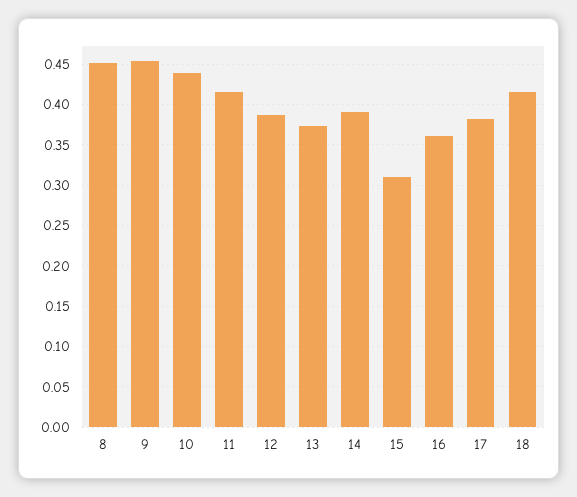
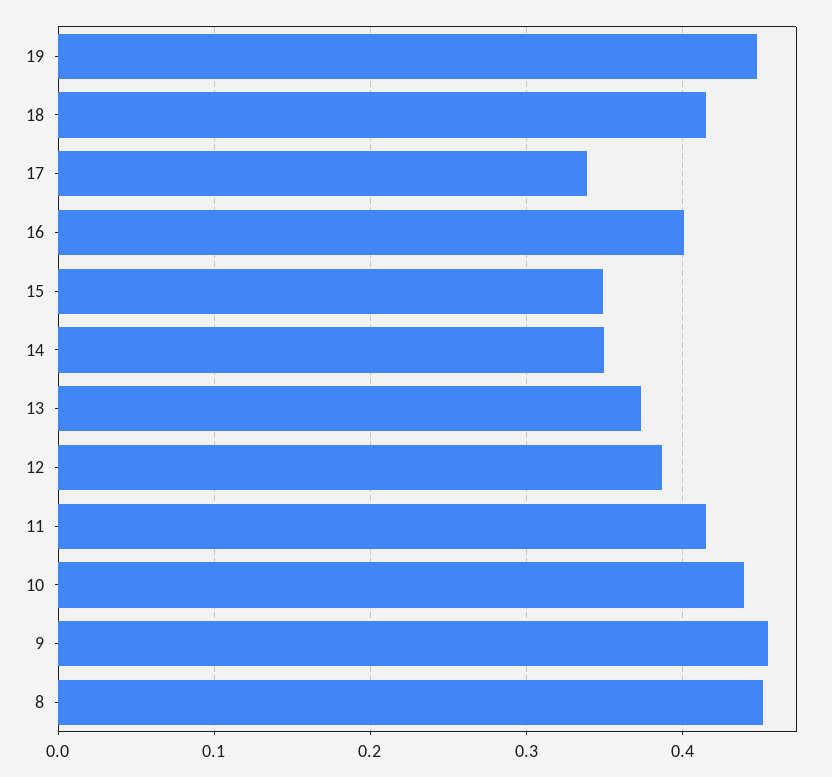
14: 0.39 -> 0.35
15: 0.31 -> 0.35
16: 0.36 -> 0.4
17: 0.38 -> 0.34
19: none -> 0.45

